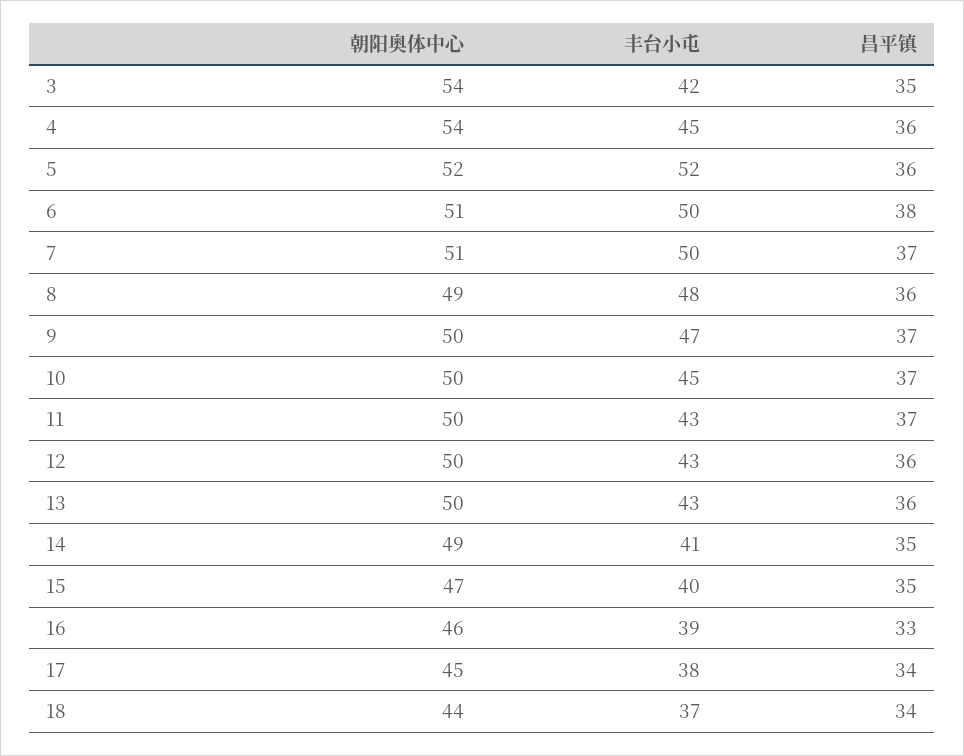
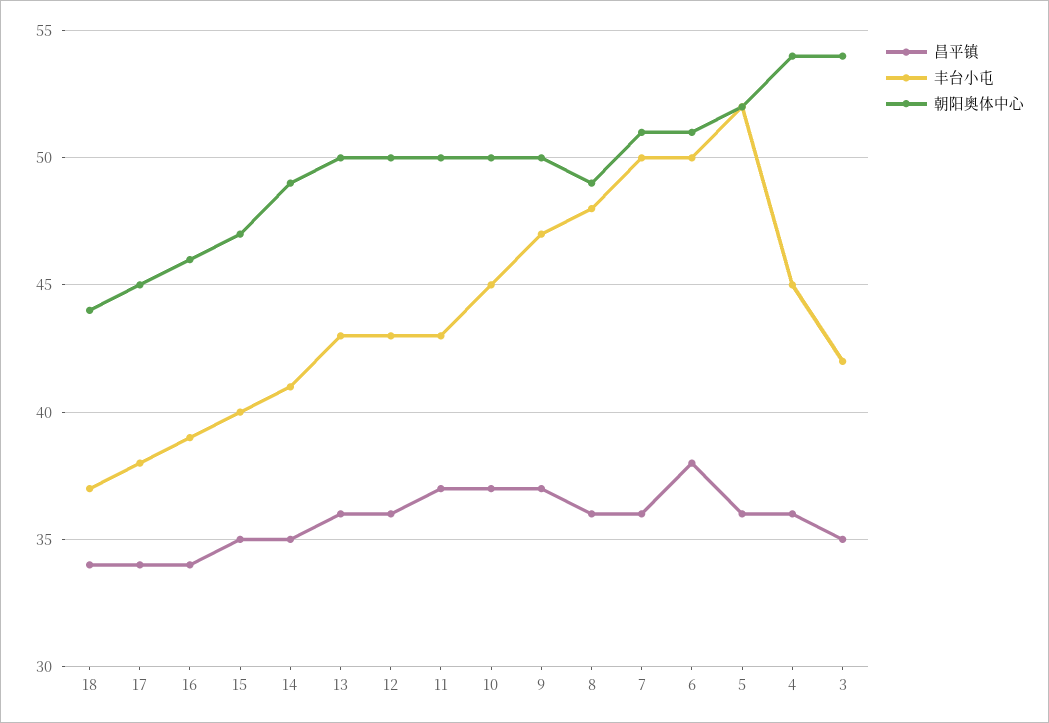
昌平镇, 7: 37 -> 36
昌平镇, 16: 33 -> 34

